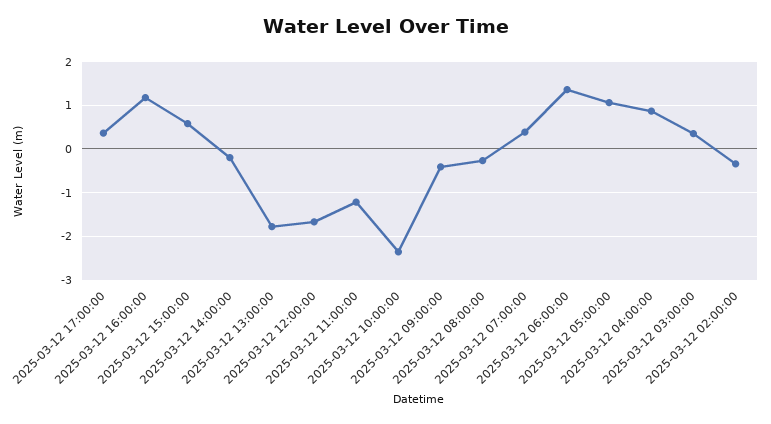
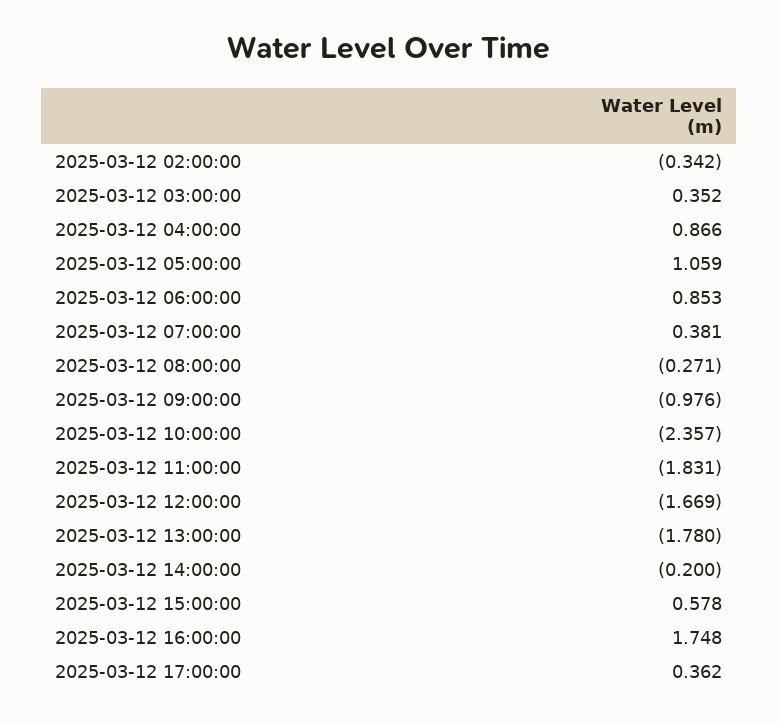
2025-03-12 16:00:00: 1.2 -> 1.748
2025-03-12 11:00:00: -1.2 -> -1.831
2025-03-12 09:00:00: -0.4 -> -0.976
2025-03-12 06:00:00: 1.4 -> 0.853

